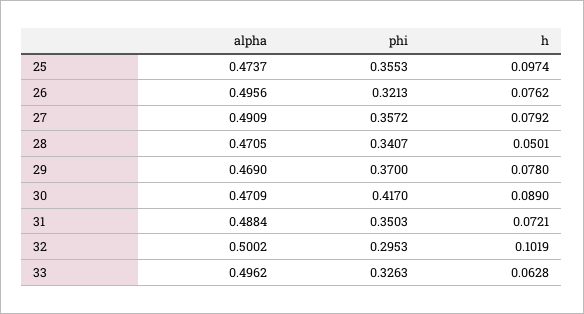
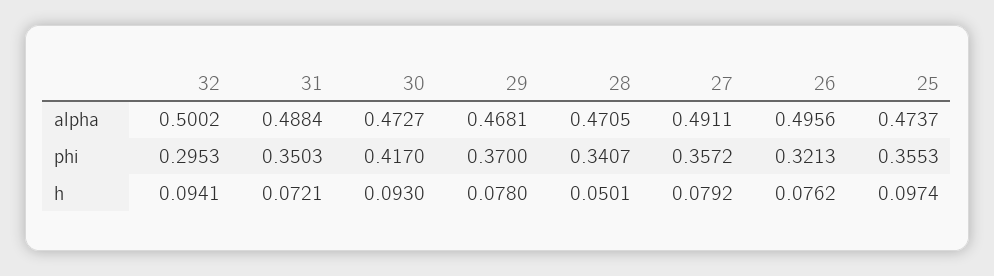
alpha, 27: 0.4909 -> 0.4911
alpha, 29: 0.469 -> 0.4681
alpha, 30: 0.4709 -> 0.4727
h, 30: 0.089 -> 0.093
h, 32: 0.1019 -> 0.0941
alpha, 33: 0.4962 -> none
phi, 33: 0.3263 -> none
h, 33: 0.0628 -> none

